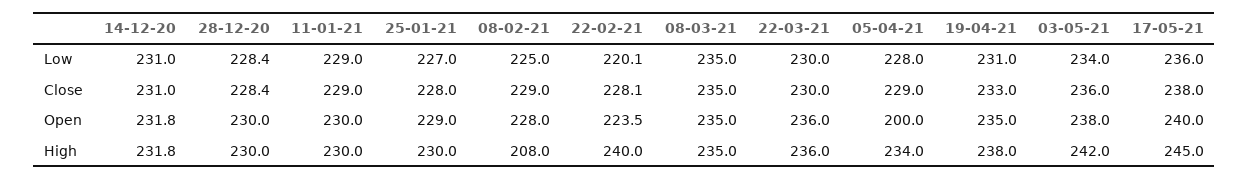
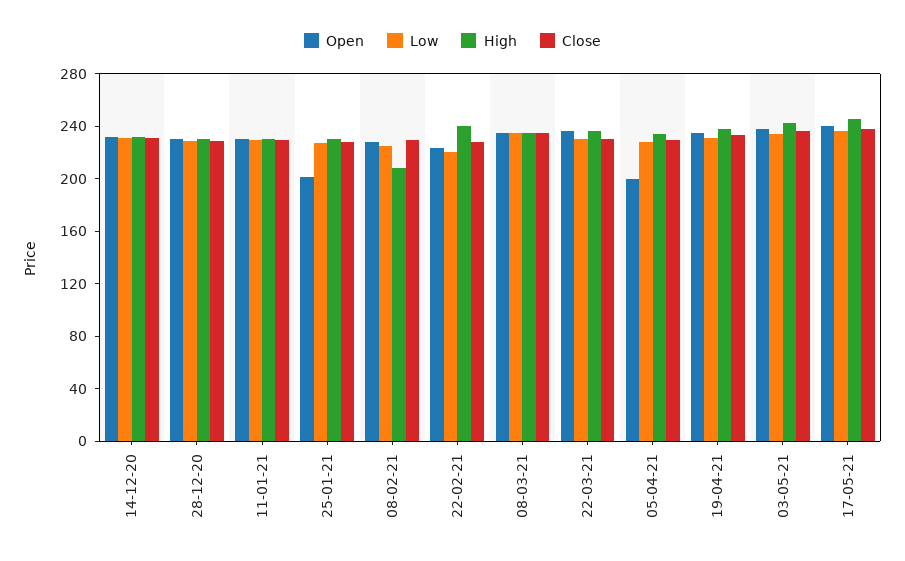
Open, 25-01-21: 229 -> 200

